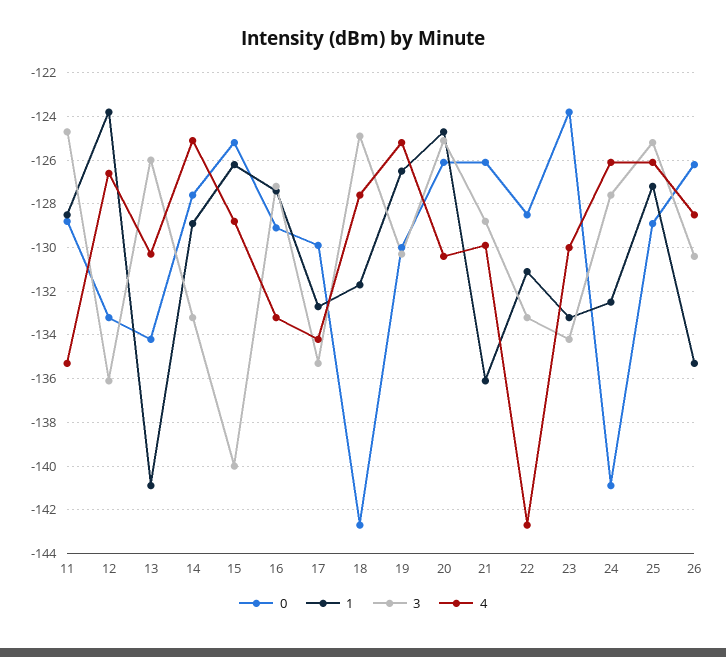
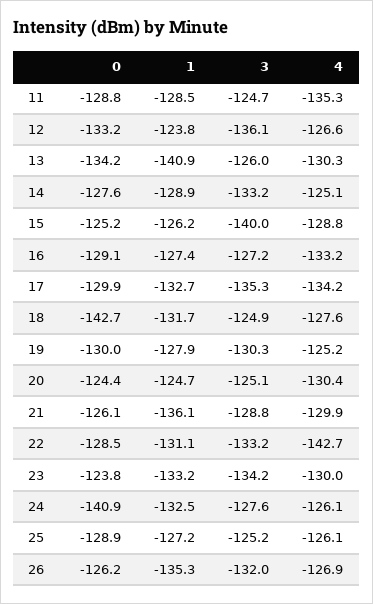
1, 19: -126.5 -> -127.9
0, 20: -126 -> -124.4
3, 26: -130.5 -> -132
4, 26: -128.5 -> -126.9

